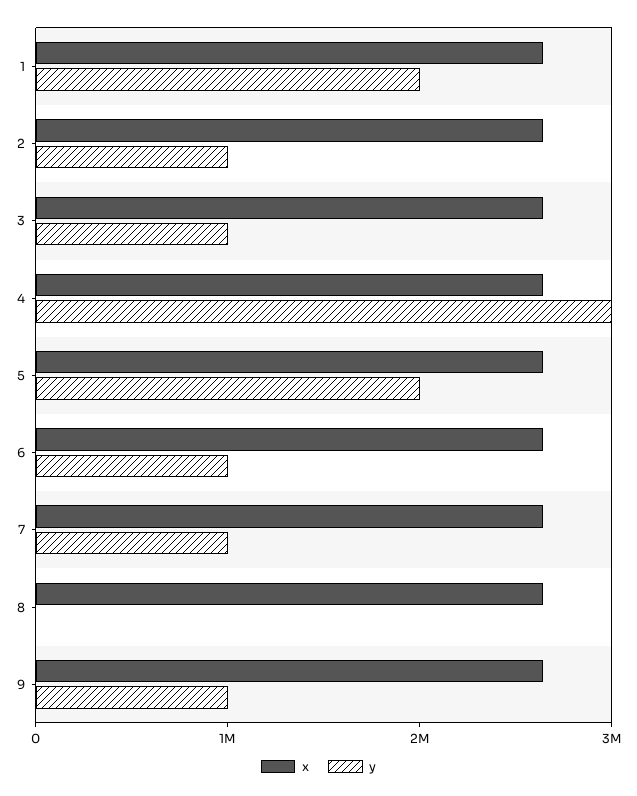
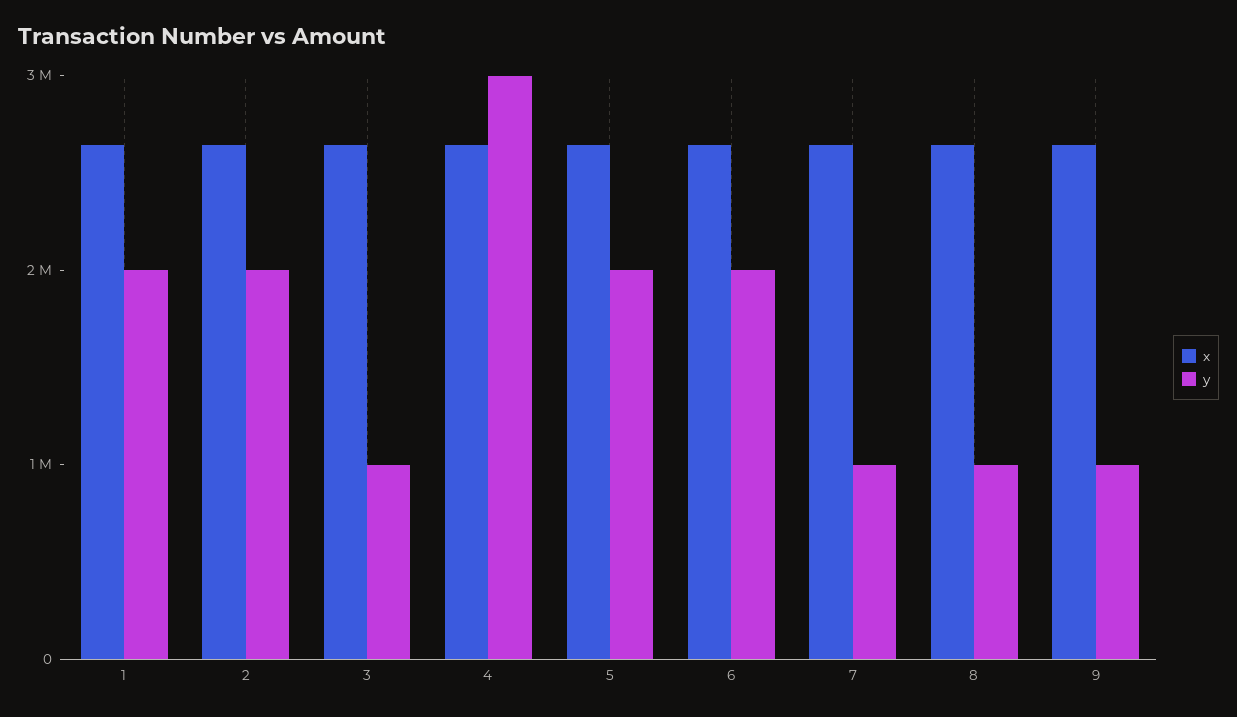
y, 2: 1000000 -> 2000000
y, 6: 1000000 -> 2000000
y, 8: 0 -> 1000000

